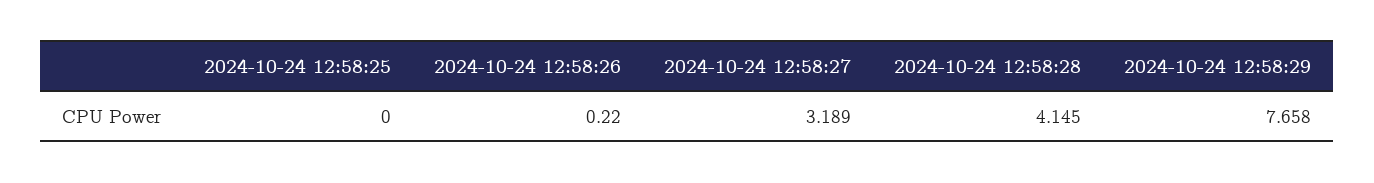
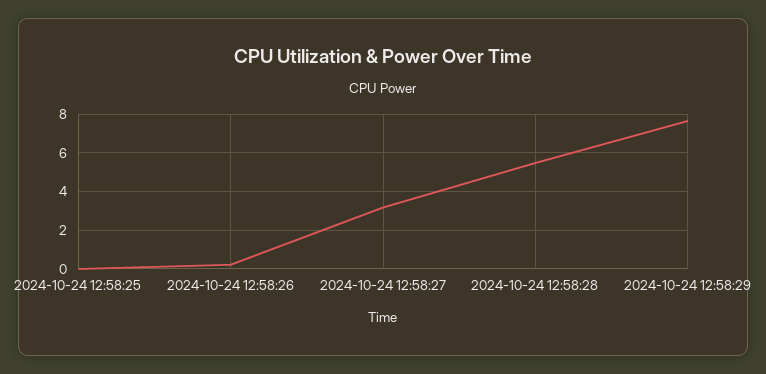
2024-10-24 12:58:28: 4.145 -> 5.5

